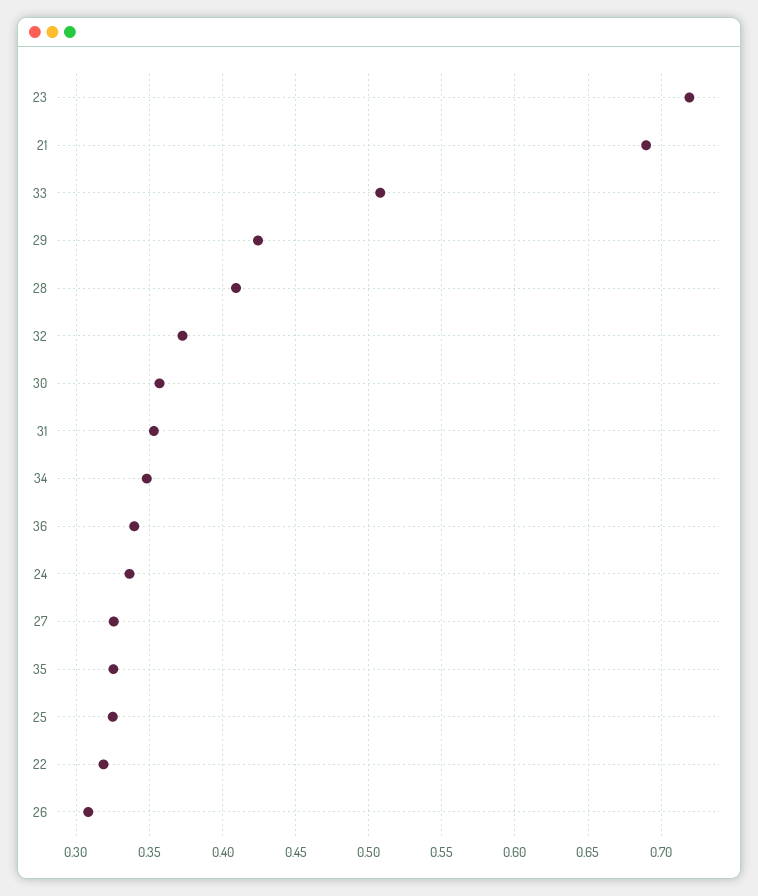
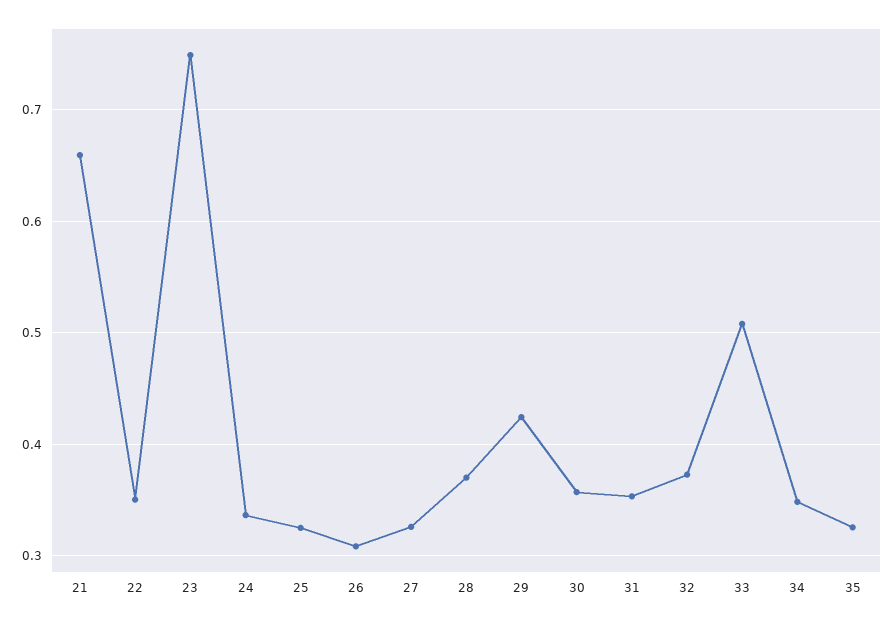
23: 0.72 -> 0.75
21: 0.69 -> 0.66
28: 0.41 -> 0.37
36: 0.34 -> none
22: 0.32 -> 0.35

